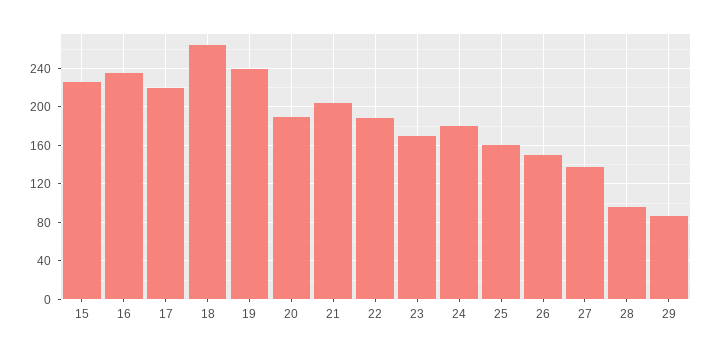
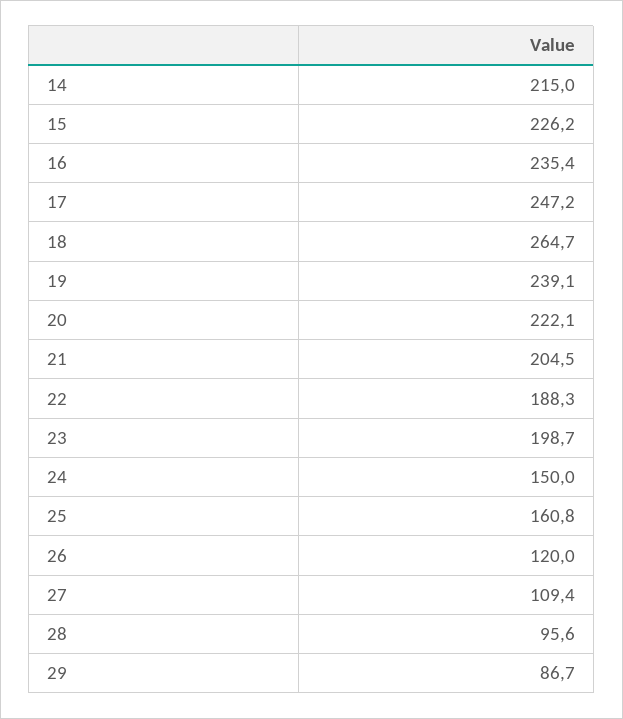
17: 220 -> 247.2
20: 190 -> 222.1
23: 170 -> 198.7
24: 180 -> 150
26: 150 -> 120
27: 140 -> 109.4
14: none -> 215

